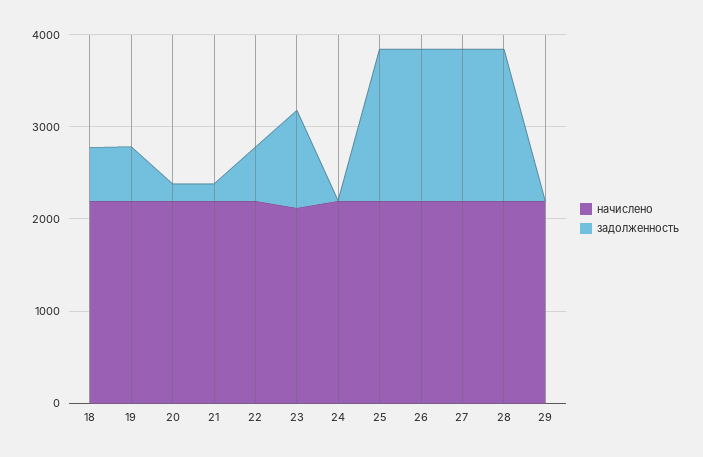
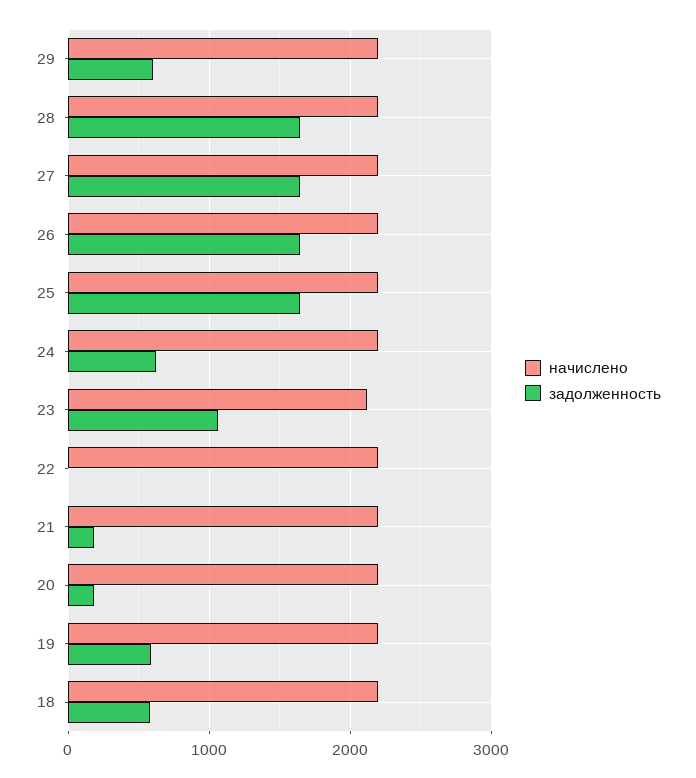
задолженность, 22: 600 -> 0
задолженность, 24: 0 -> 600
задолженность, 29: 0 -> 600

